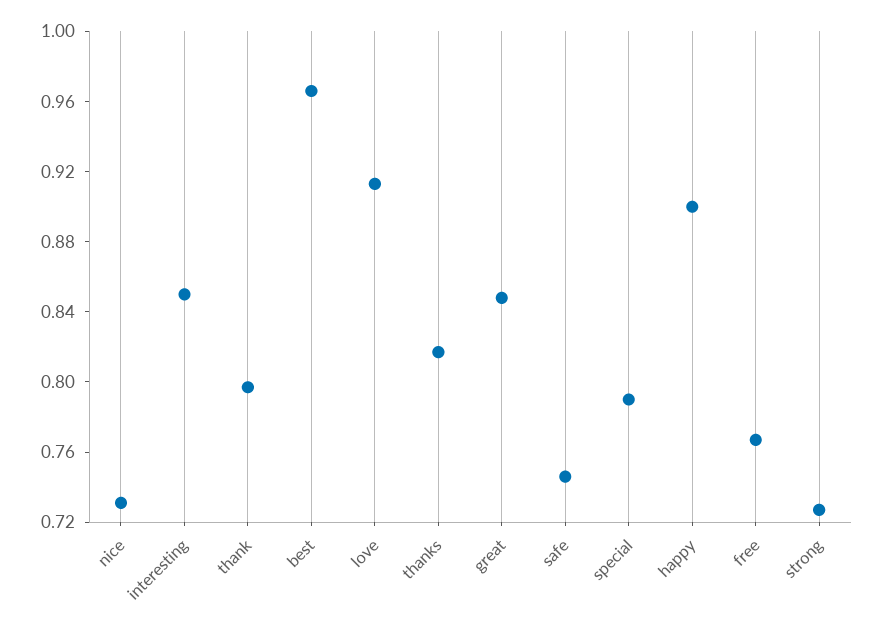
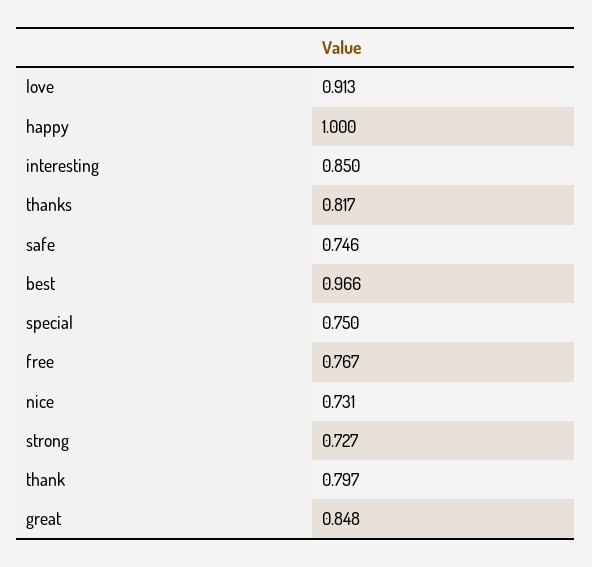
special: 0.79 -> 0.75
happy: 0.9 -> 1

